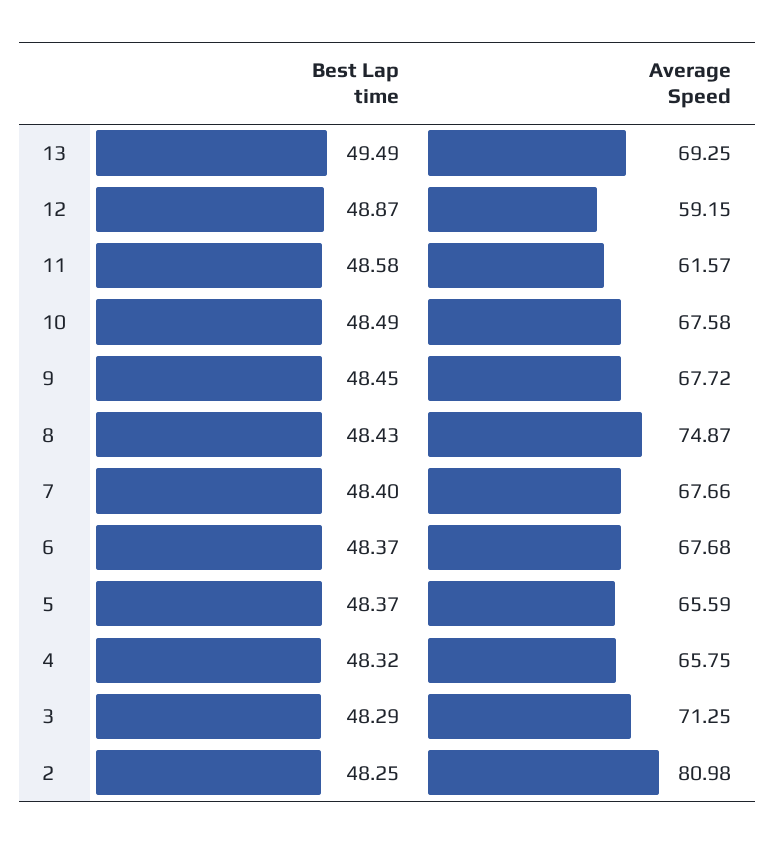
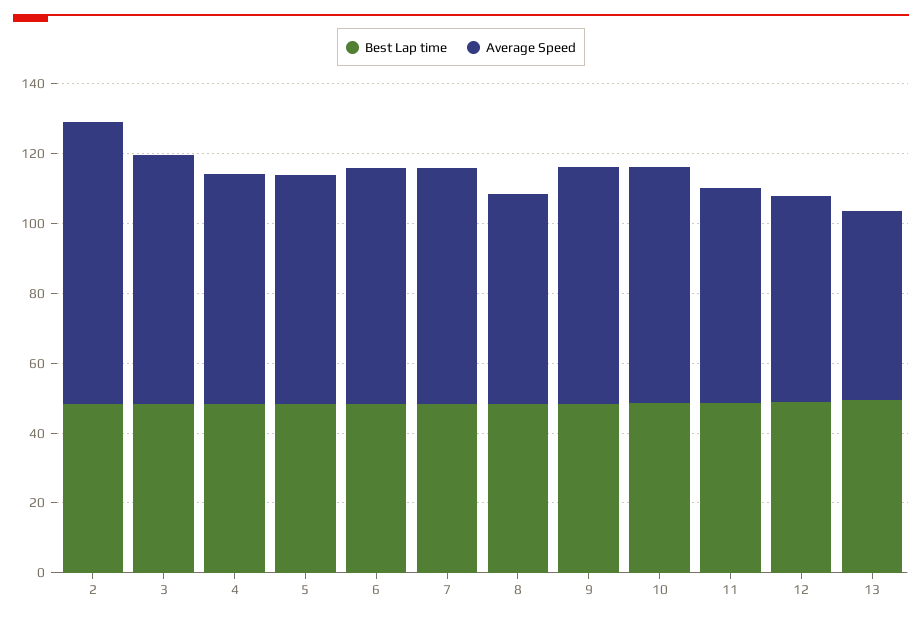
Average Speed, 13: 69.25 -> 55
Average Speed, 8: 74.87 -> 60

